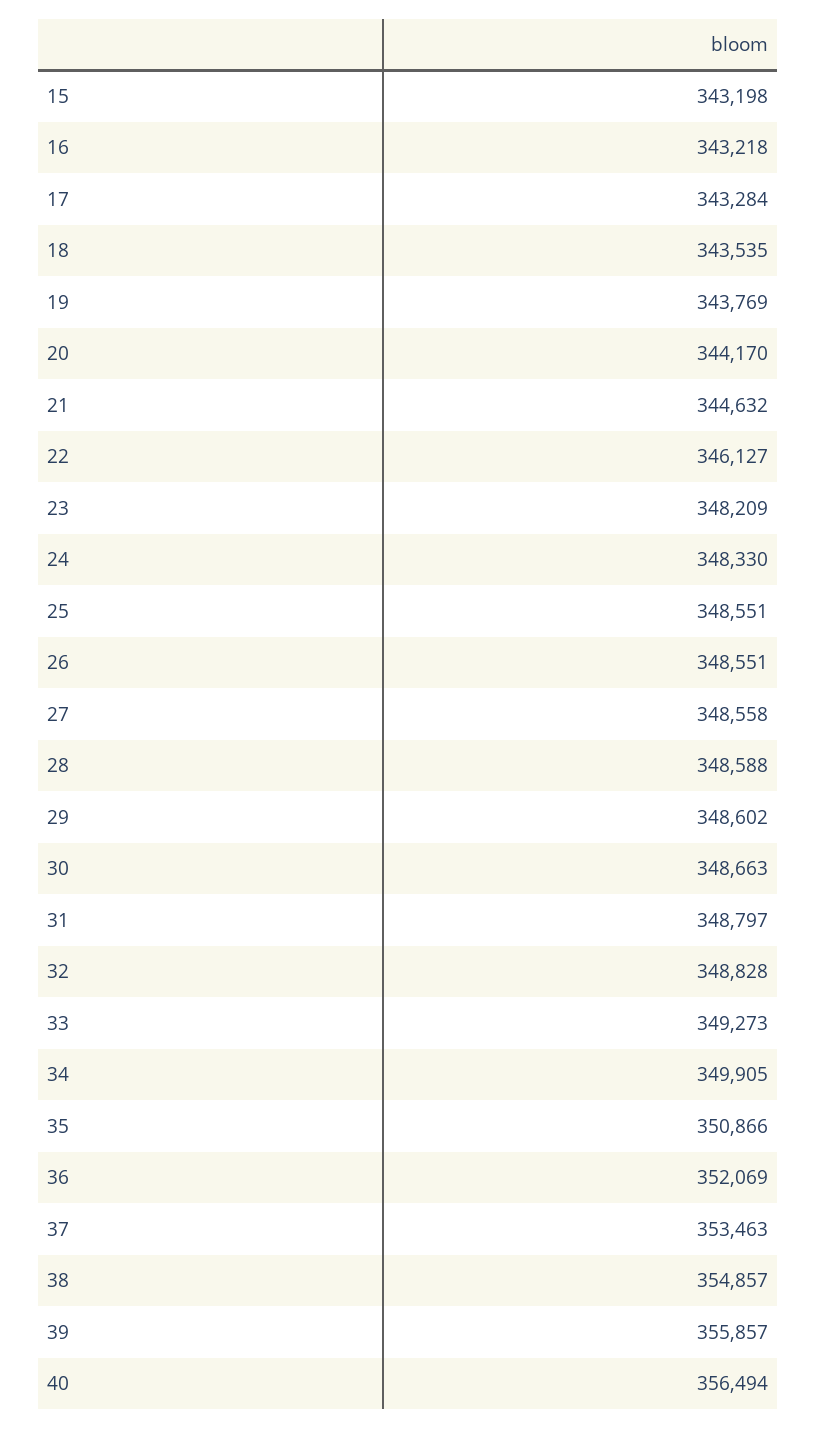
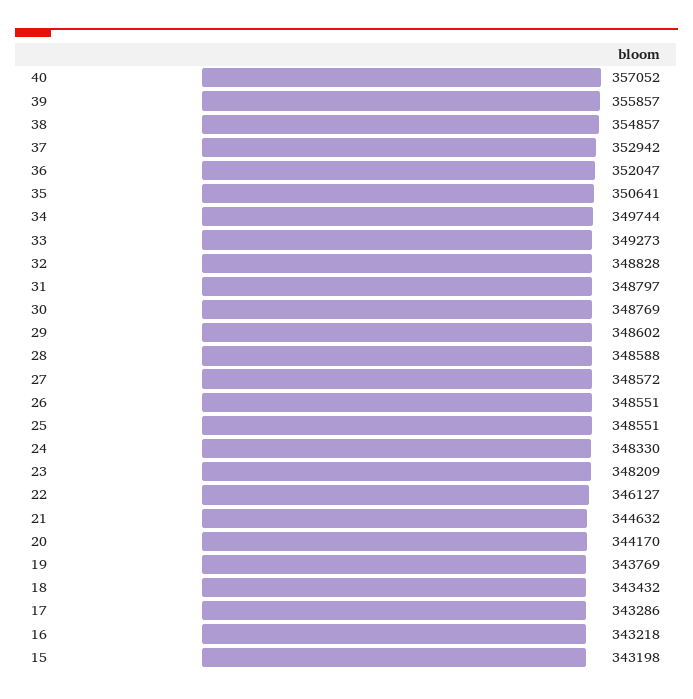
17: 343284 -> 343286
18: 343535 -> 343432
27: 348558 -> 348572
30: 348663 -> 348769
34: 349905 -> 349744
35: 350866 -> 350641
36: 352069 -> 352047
37: 353463 -> 352942
40: 356494 -> 357052

